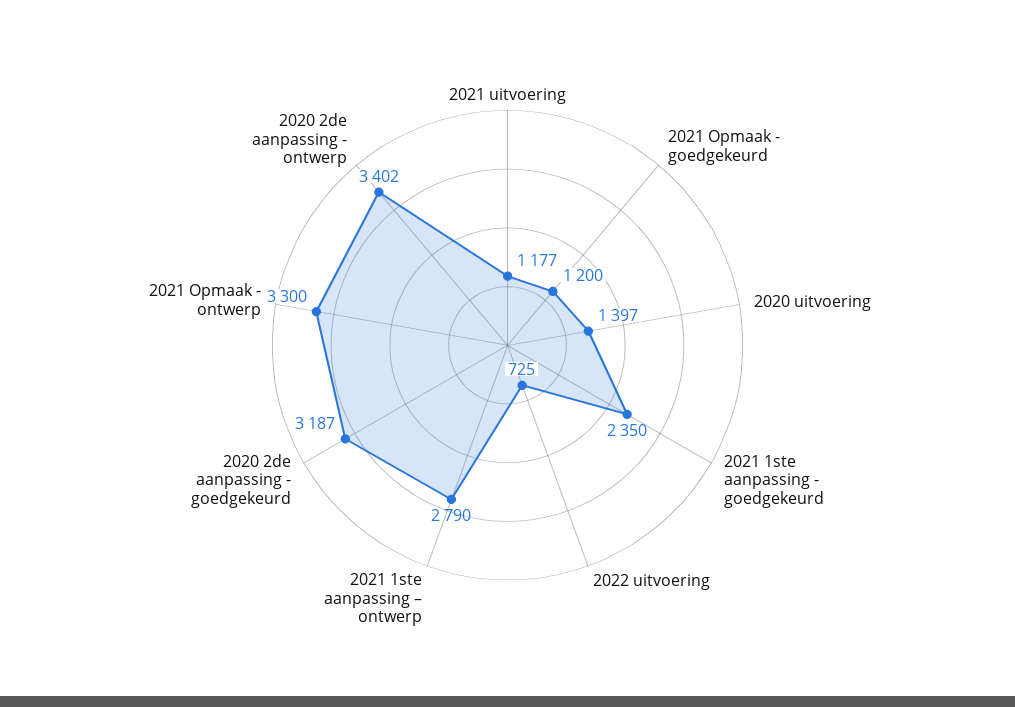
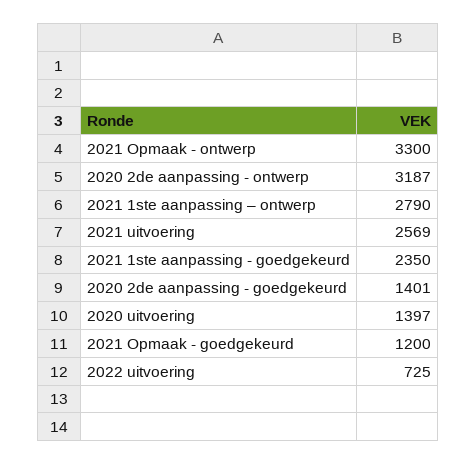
2021 uitvoering: 1177 -> 2569
2020 2de aanpassing - goedgekeurd: 3187 -> 1401
2020 2de aanpassing - ontwerp: 3402 -> 3187

